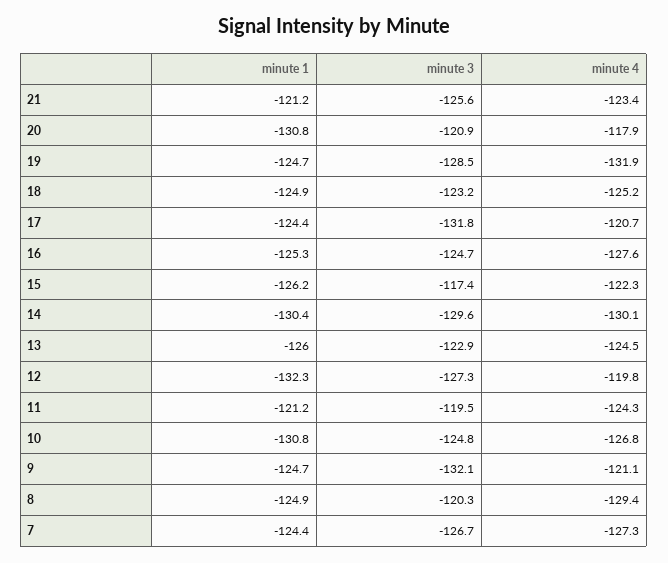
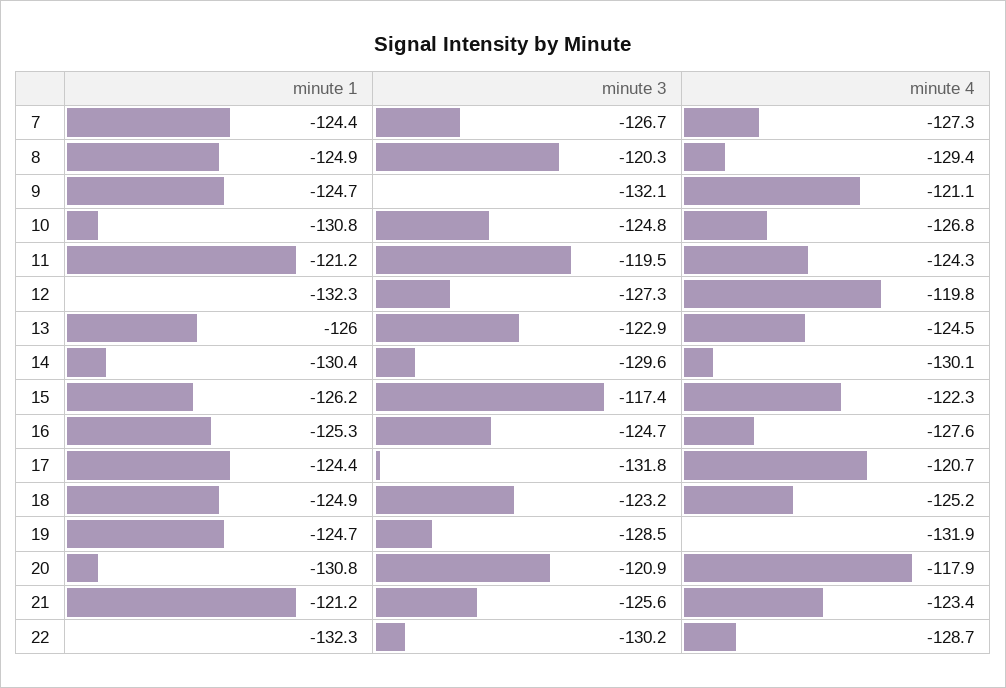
minute 1, 22: none -> -132.3
minute 3, 22: none -> -130.2
minute 4, 22: none -> -128.7

